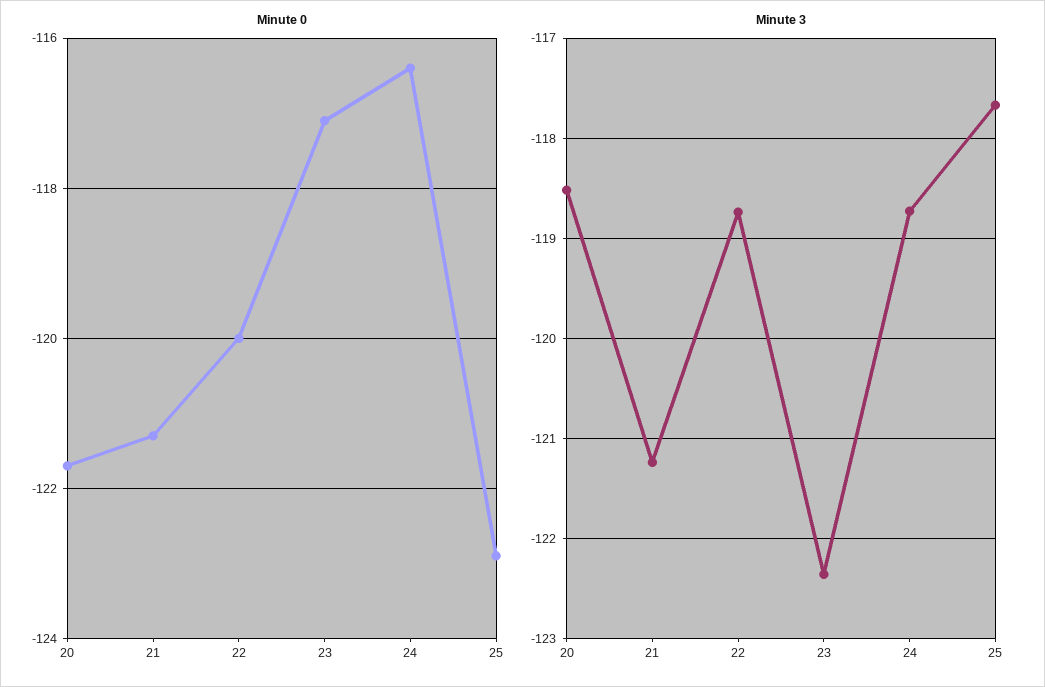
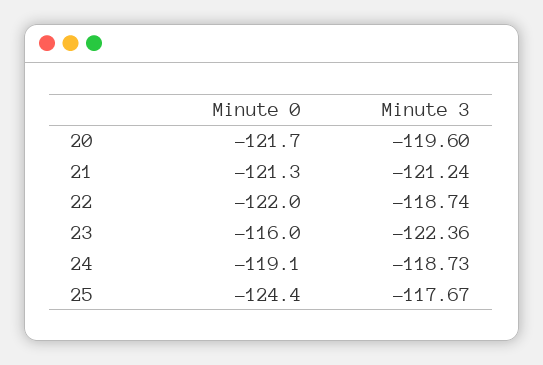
Minute 0, 22: -120 -> -122
Minute 0, 23: -117 -> -116
Minute 0, 24: -116.5 -> -119.1
Minute 0, 25: -123 -> -124.4
Minute 3, 20: -118.5 -> -119.6

